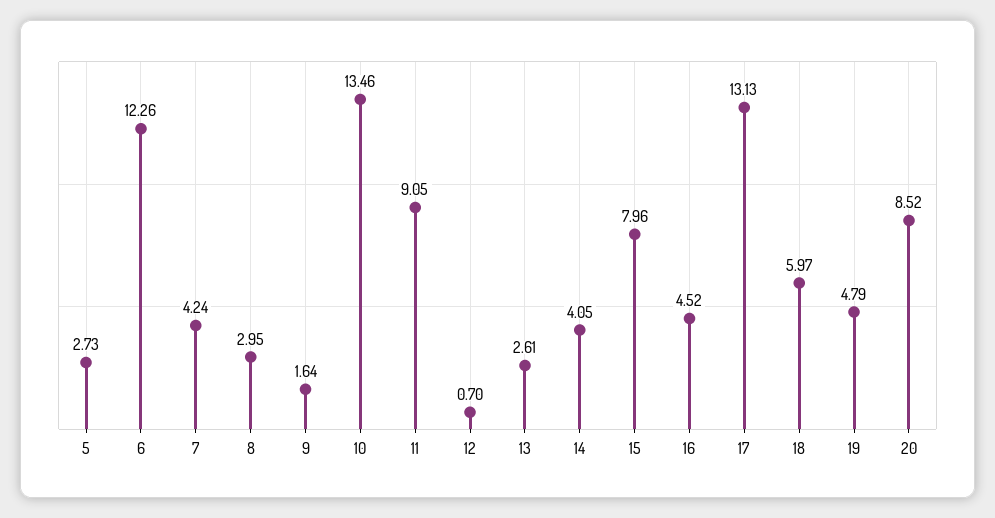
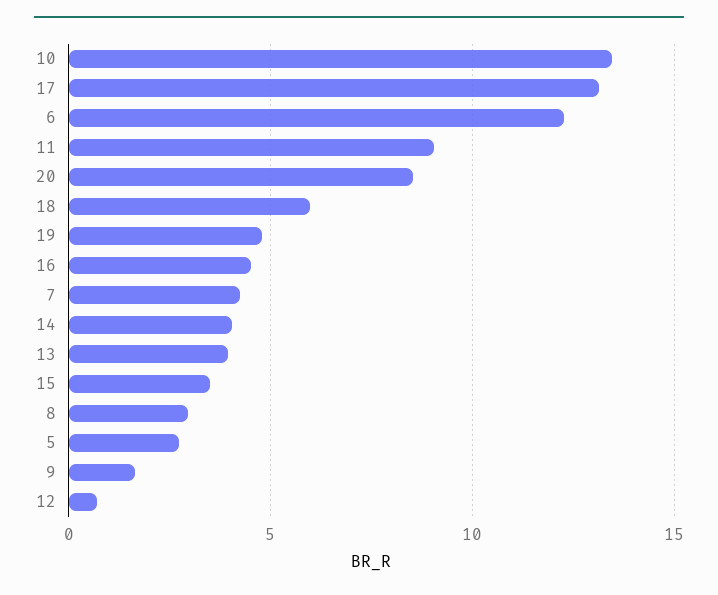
13: 2.61 -> 4
15: 7.96 -> 3.5

